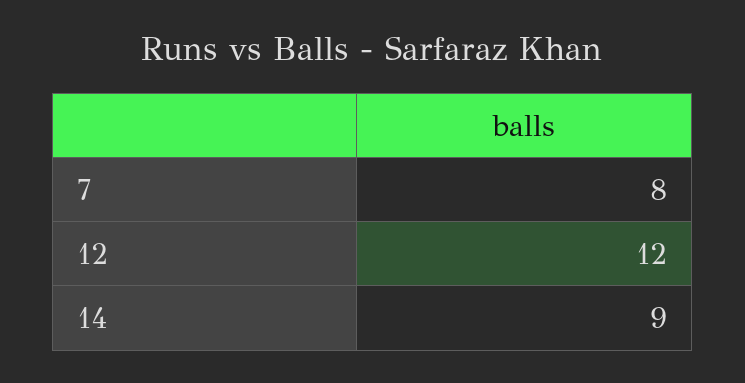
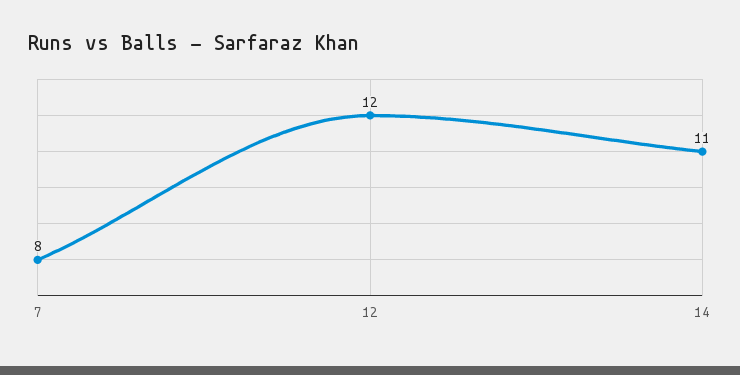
14: 9 -> 11

